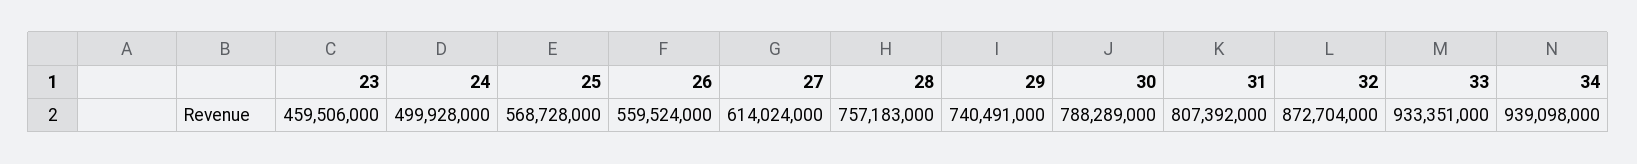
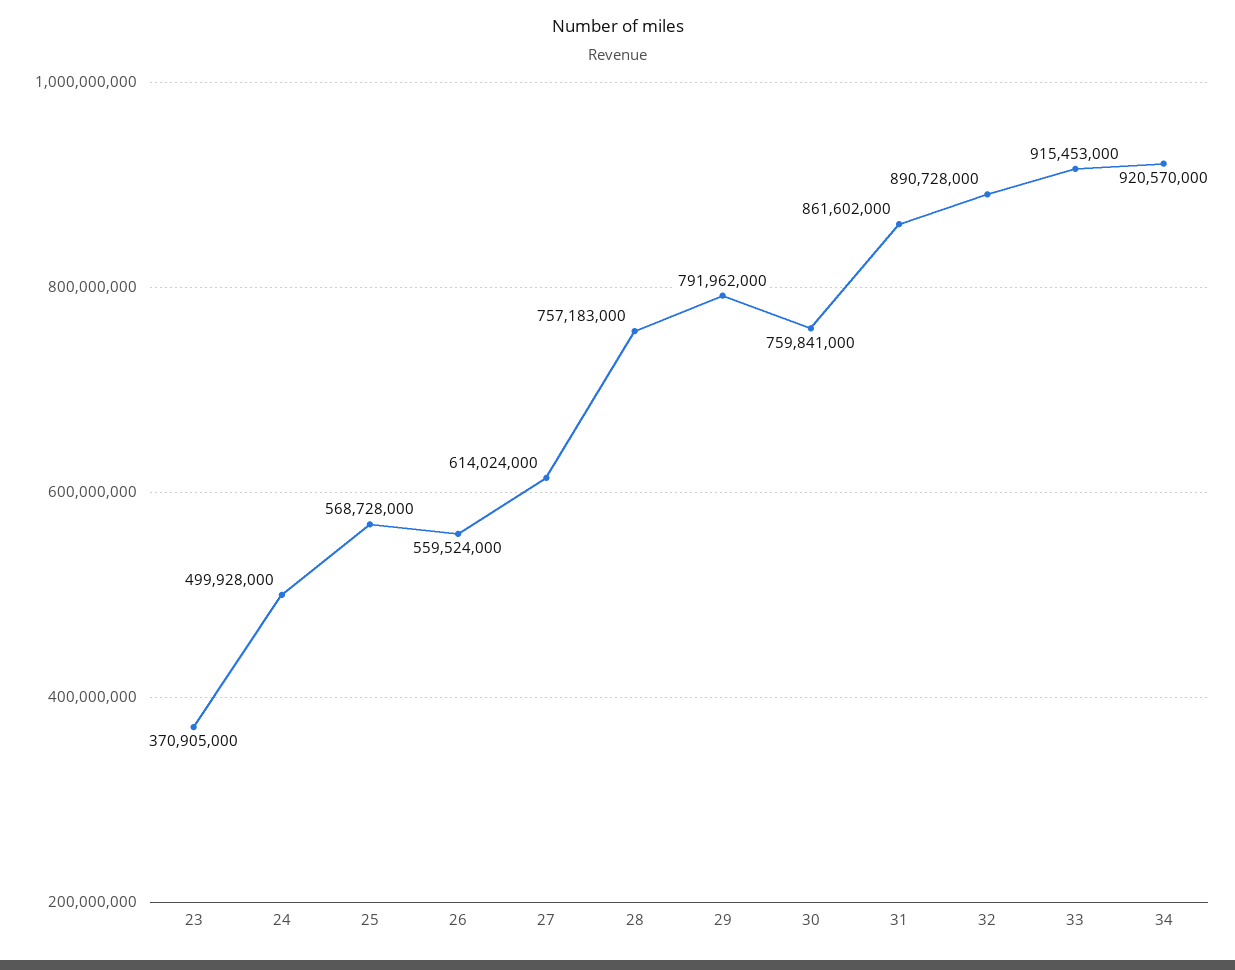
23: 459506000 -> 370905000
29: 740491000 -> 791962000
30: 788289000 -> 759841000
31: 807392000 -> 861602000
32: 872704000 -> 890728000
33: 933351000 -> 915453000
34: 939098000 -> 920570000

